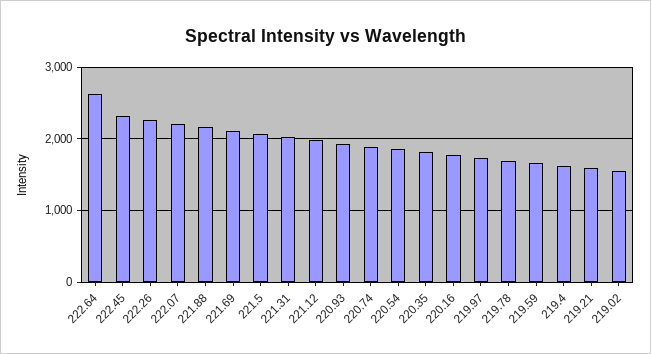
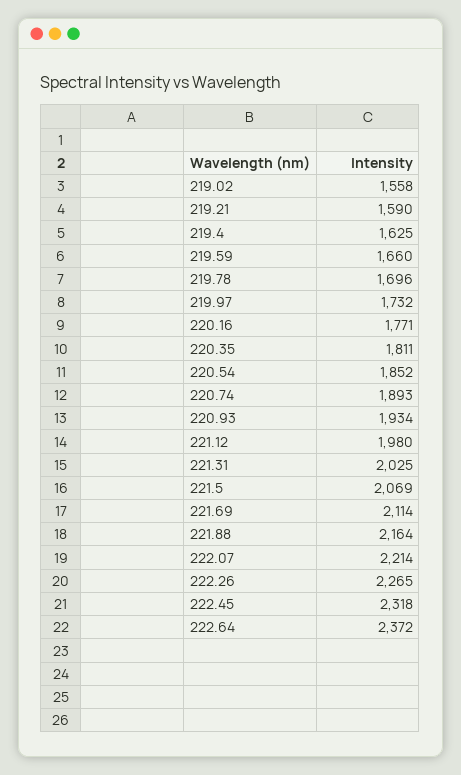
222.64: 2600 -> 2372

